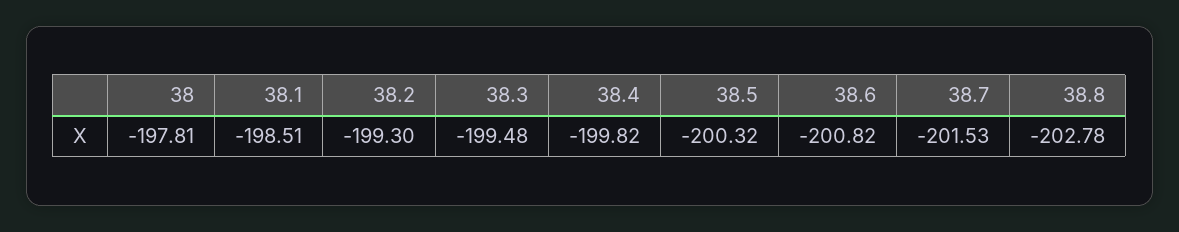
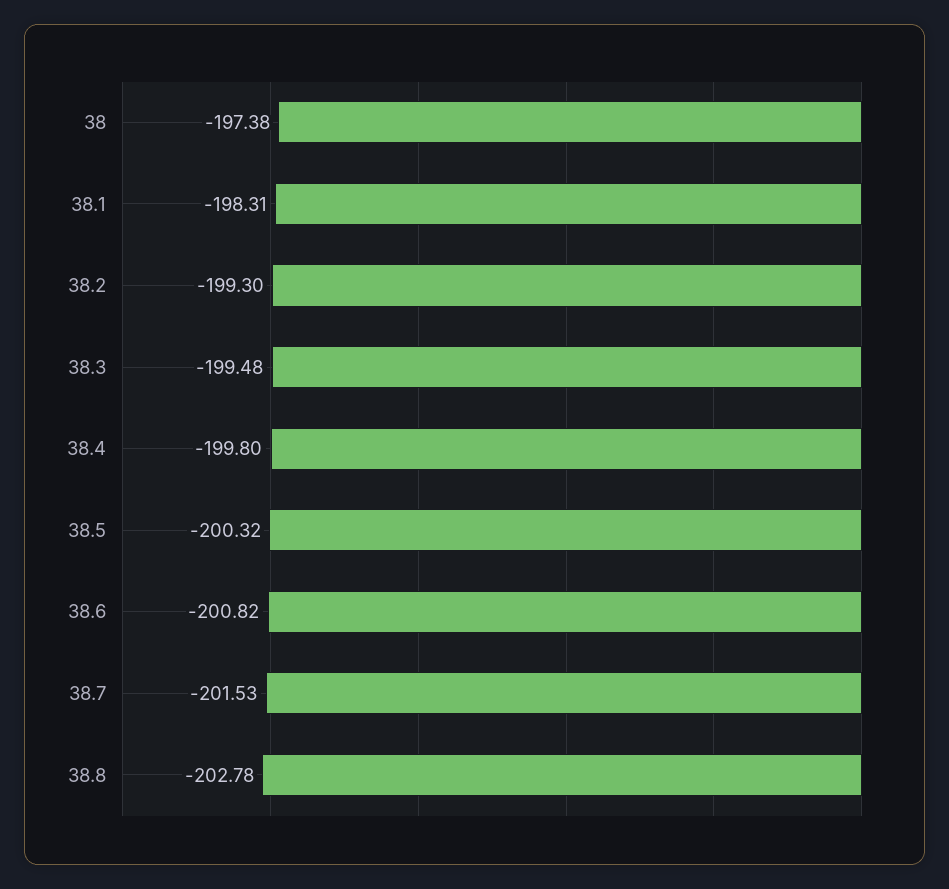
38: -197.81 -> -197.38
38.1: -198.51 -> -198.31
38.4: -199.82 -> -199.8

